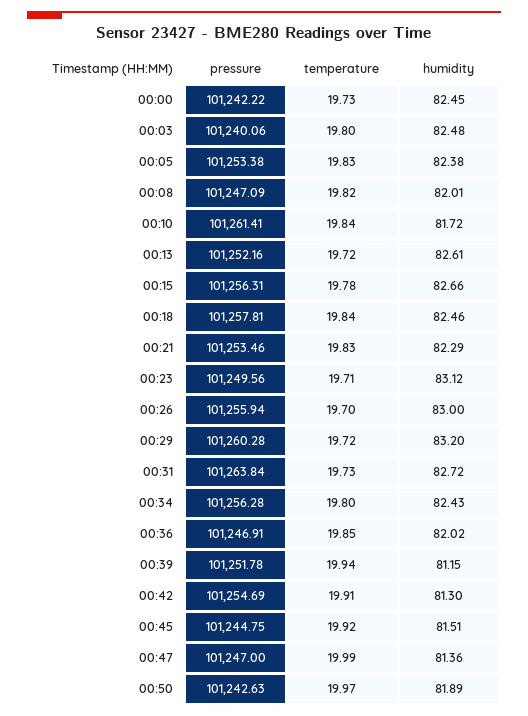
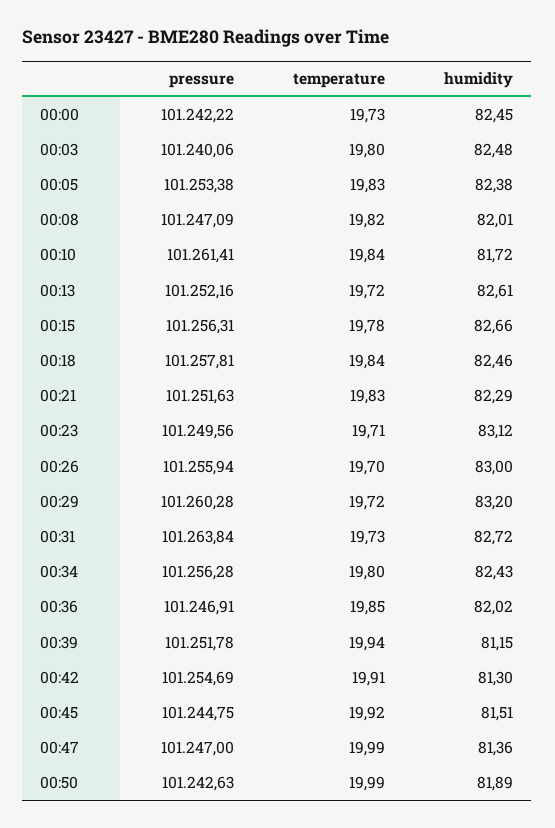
pressure, 00:21: 101253.46 -> 101251.63
temperature, 00:50: 19.97 -> 19.99

